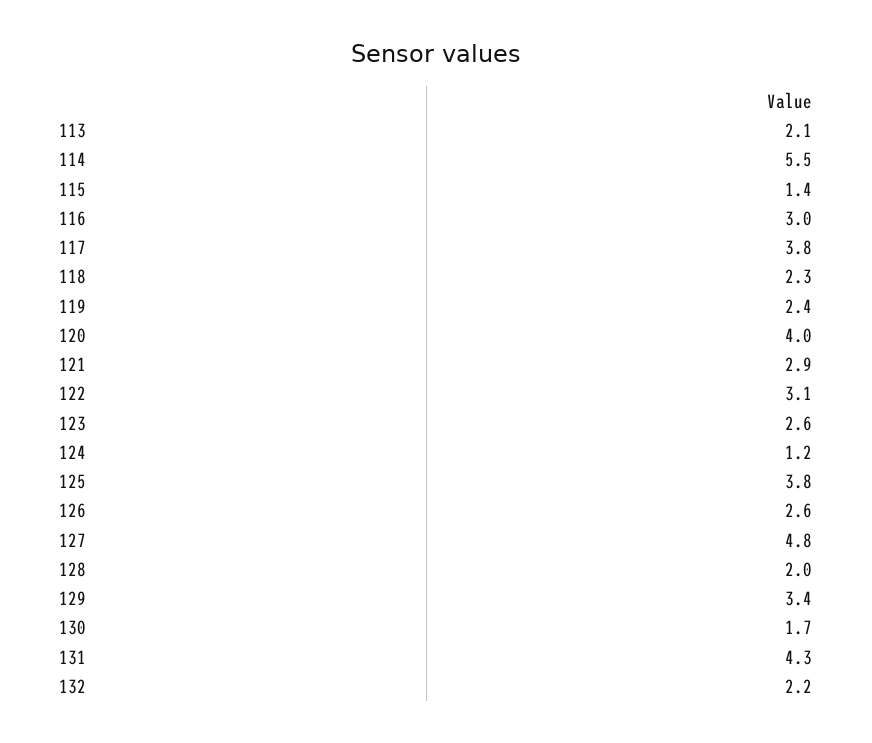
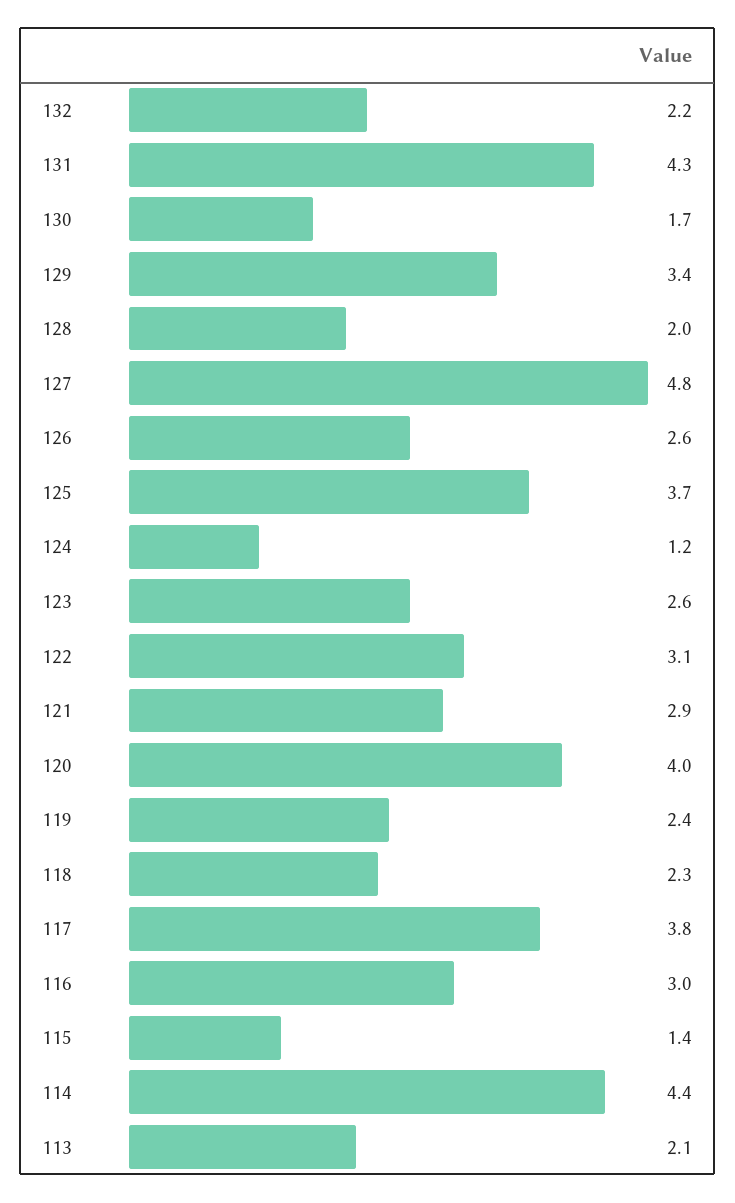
114: 5.5 -> 4.4
125: 3.8 -> 3.7

